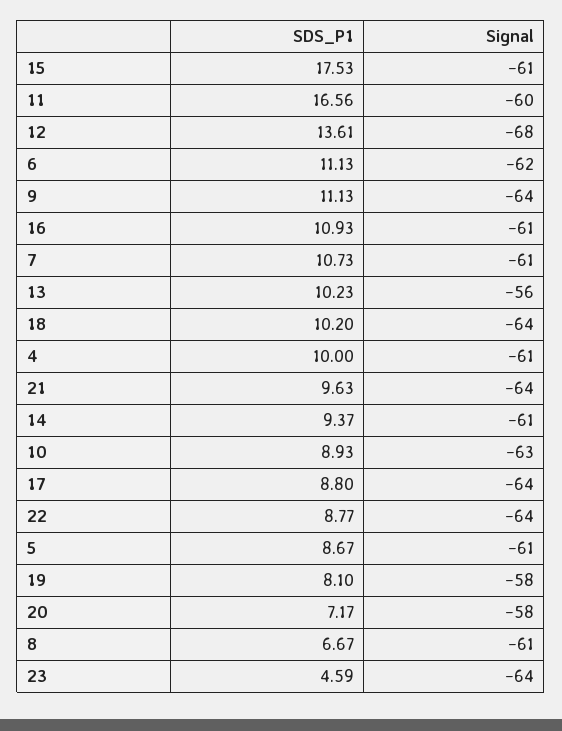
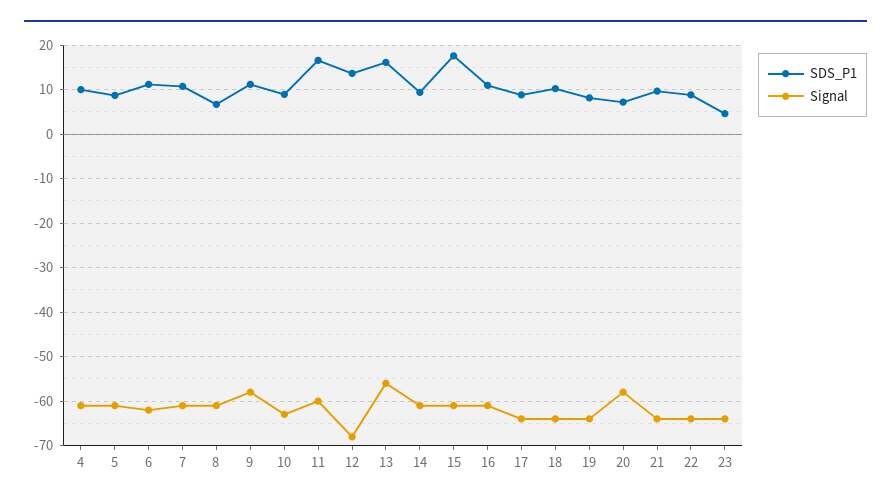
Signal, 9: -64 -> -58
SDS_P1, 13: 10.23 -> 16
Signal, 19: -58 -> -64

